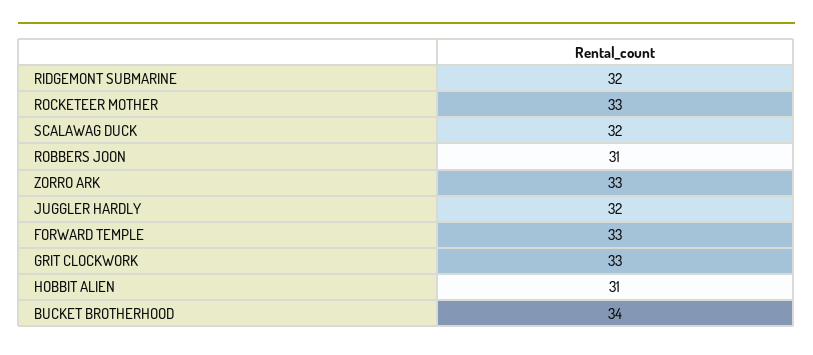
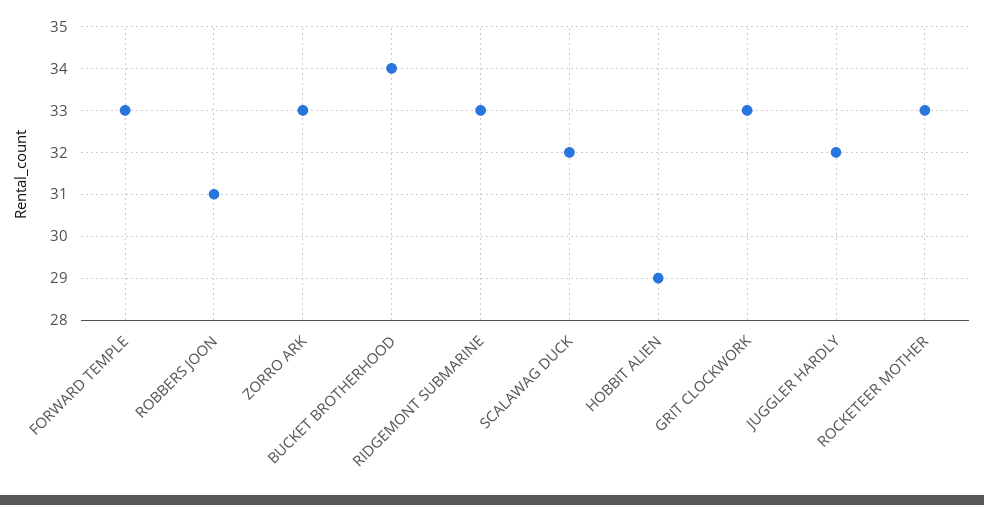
RIDGEMONT SUBMARINE: 32 -> 33
HOBBIT ALIEN: 31 -> 29

